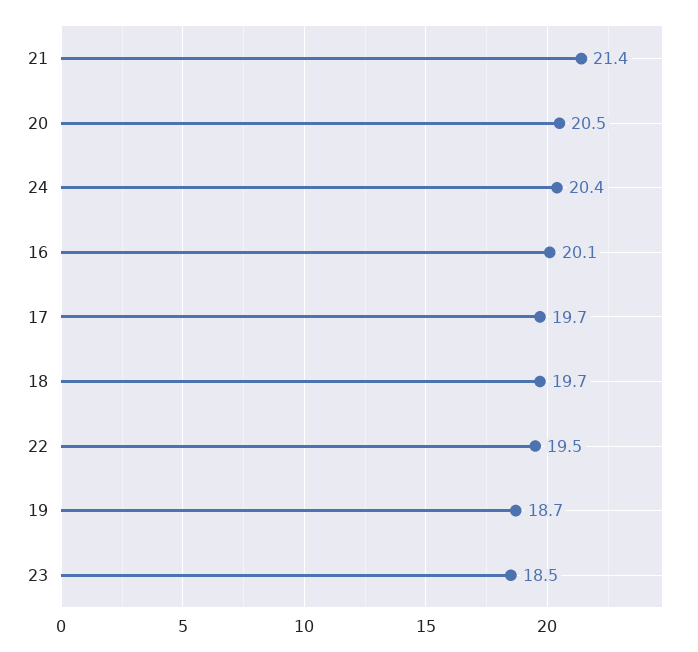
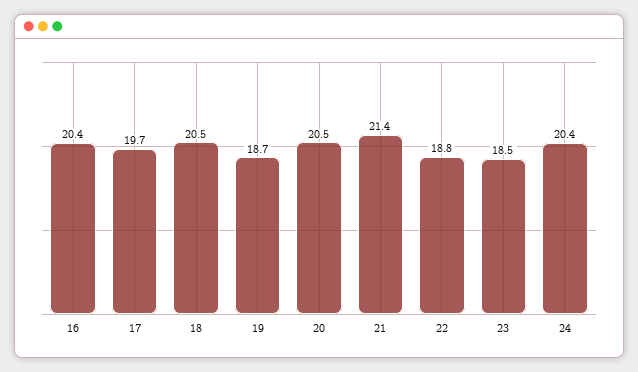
16: 20.1 -> 20.4
18: 19.7 -> 20.5
22: 19.5 -> 18.8

